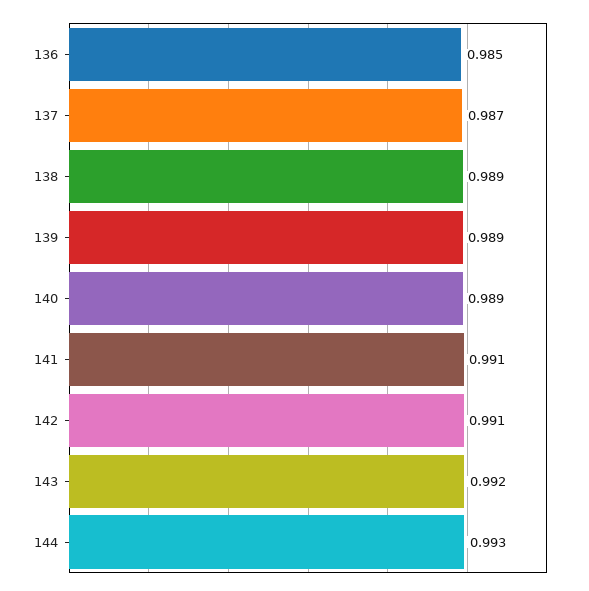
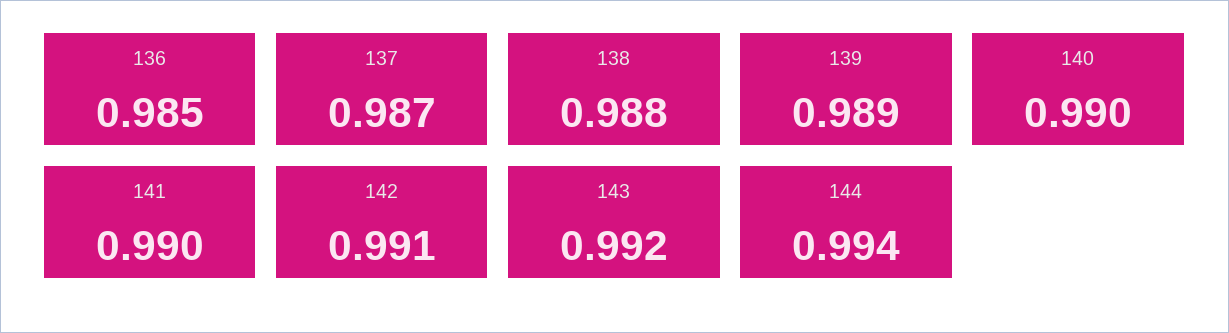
138: 0.989 -> 0.988
140: 0.989 -> 0.99
141: 0.991 -> 0.99
144: 0.993 -> 0.994

